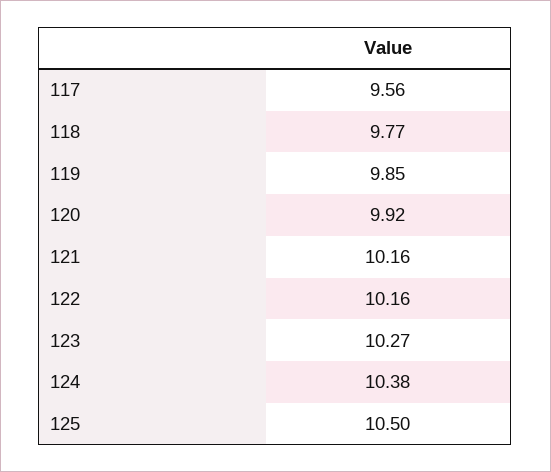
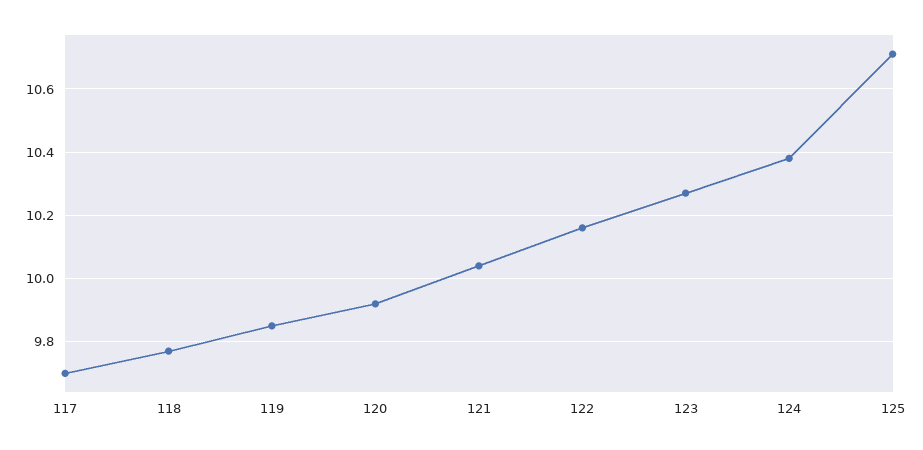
117: 9.56 -> 9.7
121: 10.16 -> 10.05
125: 10.5 -> 10.7

